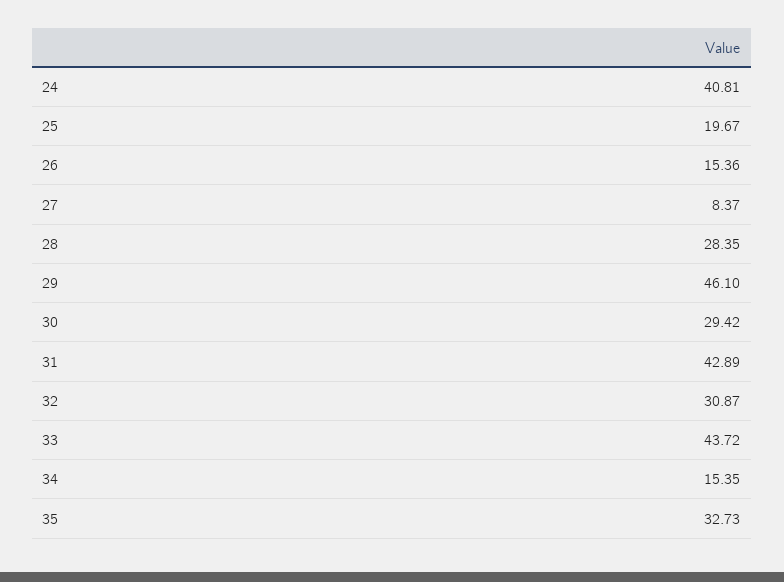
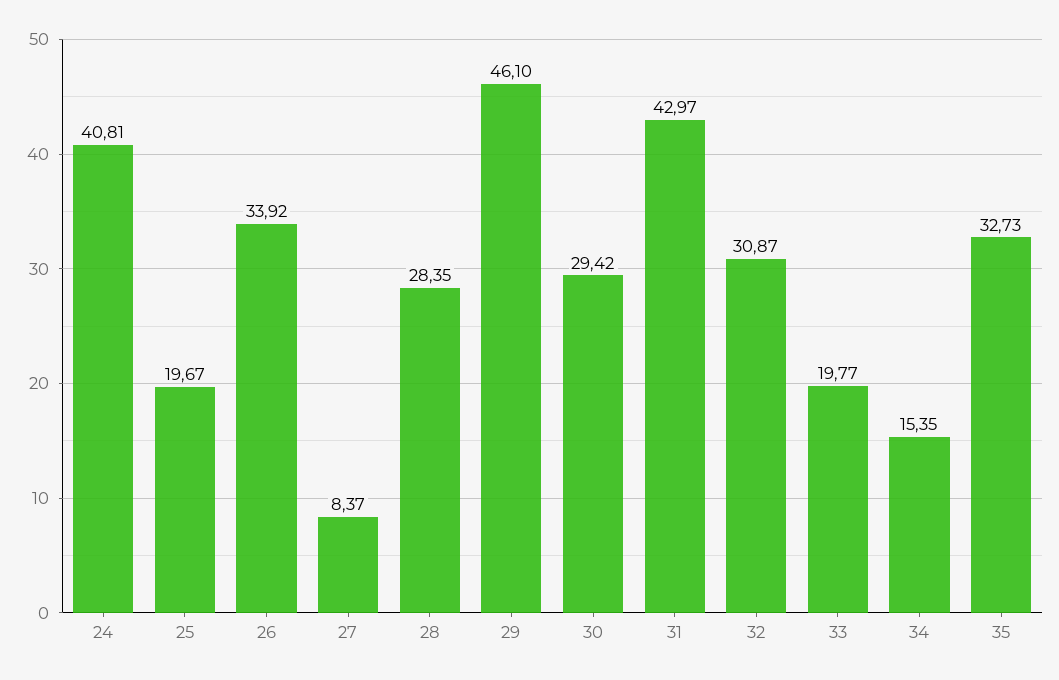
26: 15.36 -> 33.92
31: 42.89 -> 42.97
33: 43.72 -> 19.77

